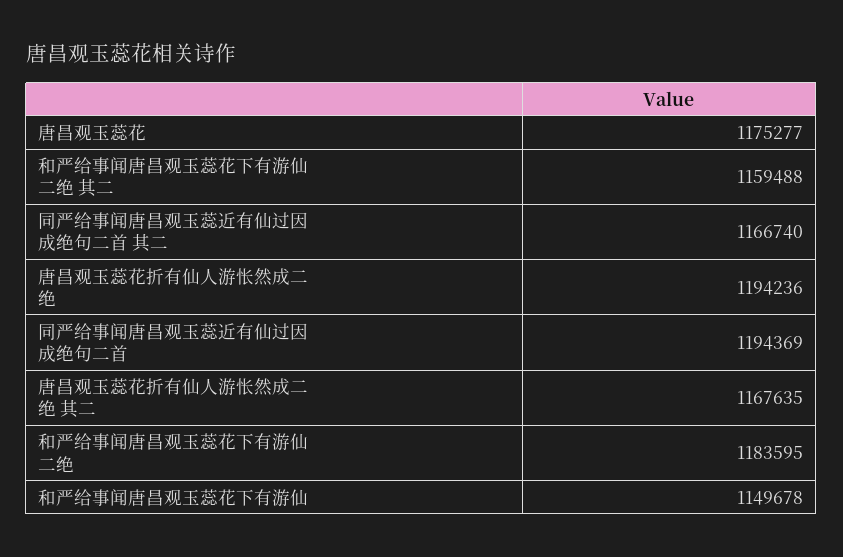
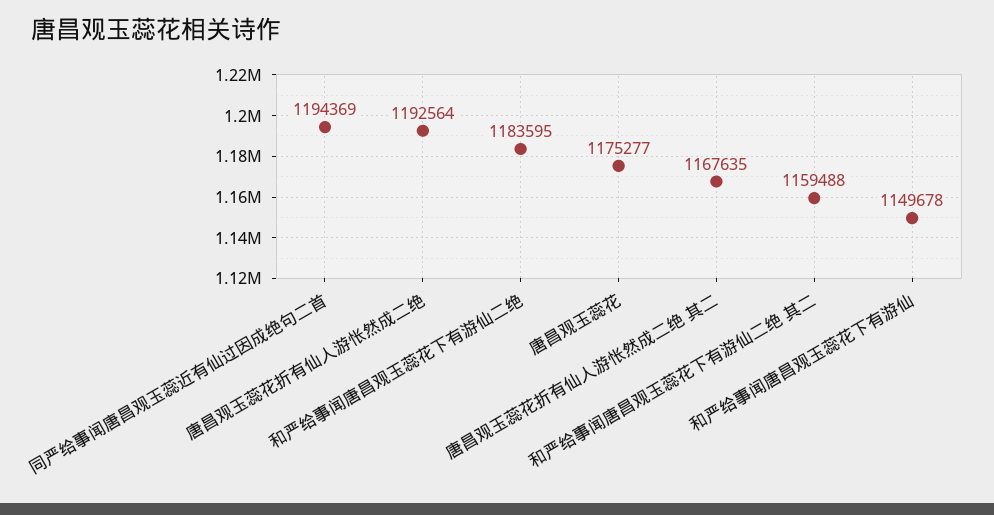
同严给事闻唐昌观玉蕊近有仙过因成绝句二首 其二: 1166740 -> none
唐昌观玉蕊花折有仙人游怅然成二绝: 1194236 -> 1192564

